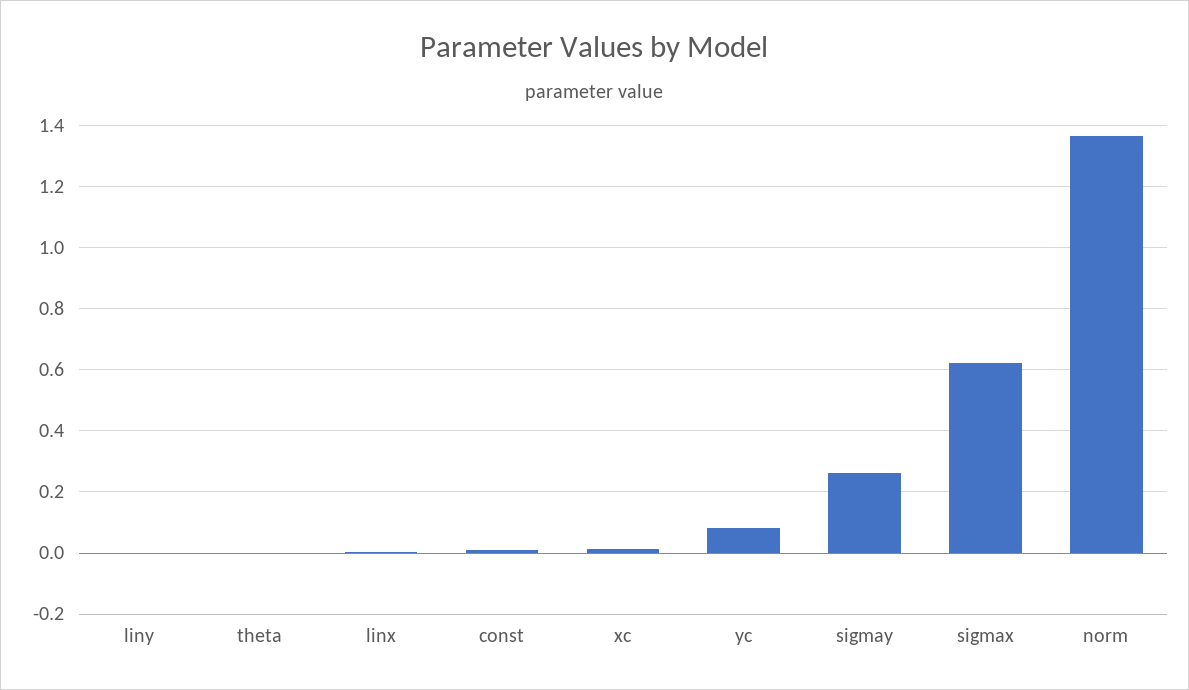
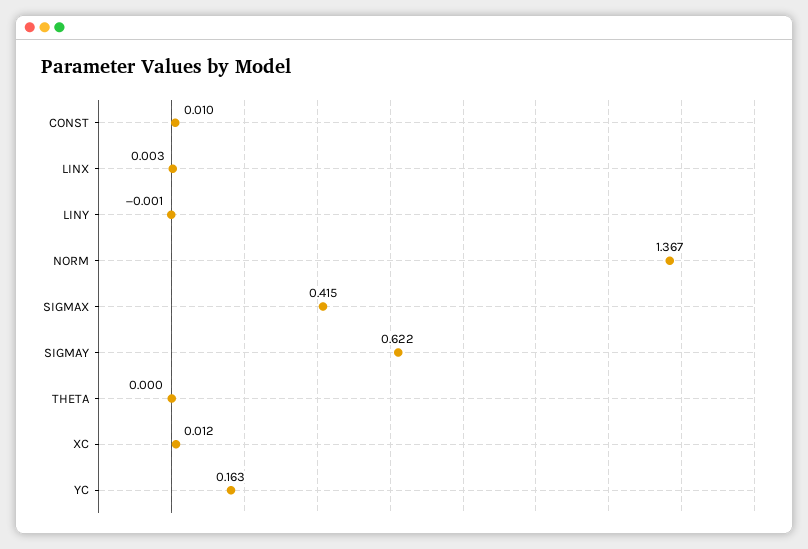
yc: 0.08 -> 0.163
sigmay: 0.26 -> 0.622
sigmax: 0.62 -> 0.415

